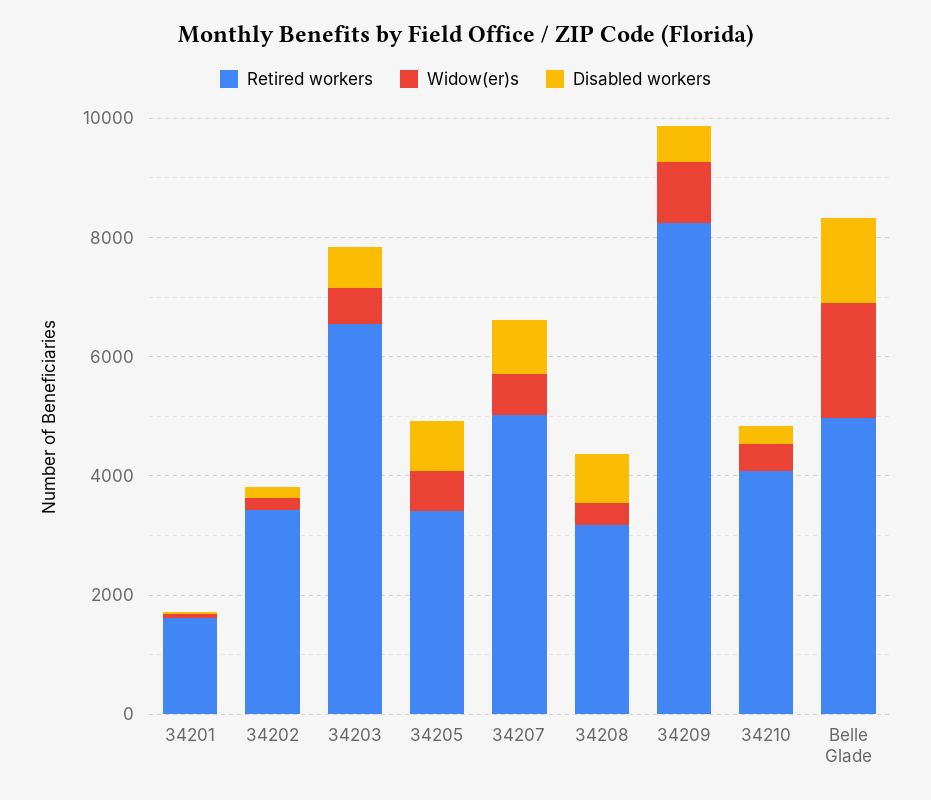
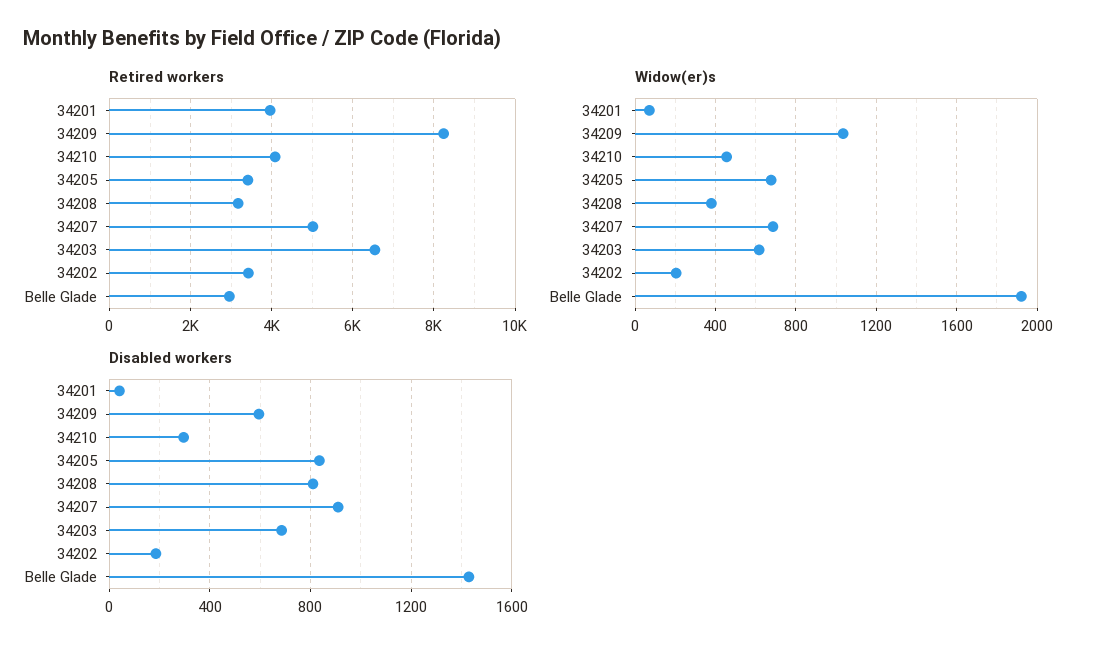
Retired workers, 34201: 1500 -> 4000
Retired workers, Belle Glade: 5000 -> 3000

